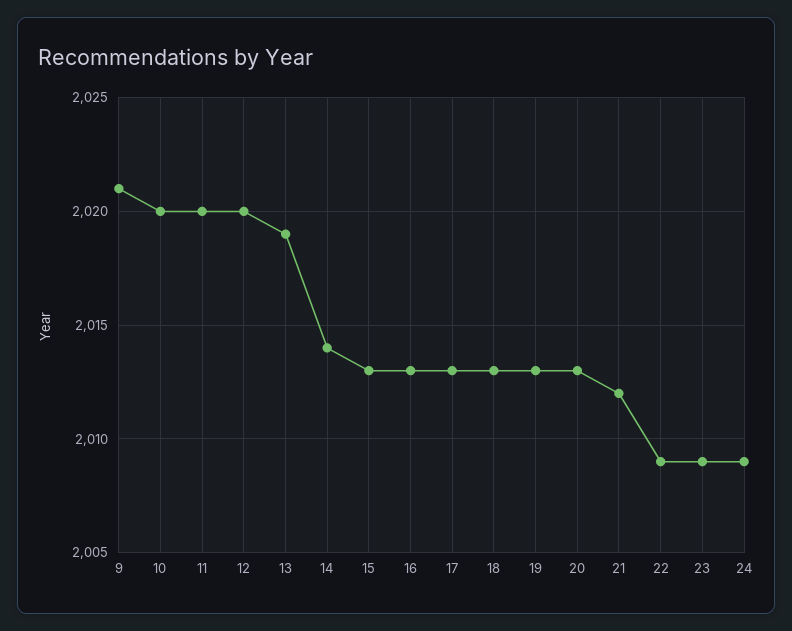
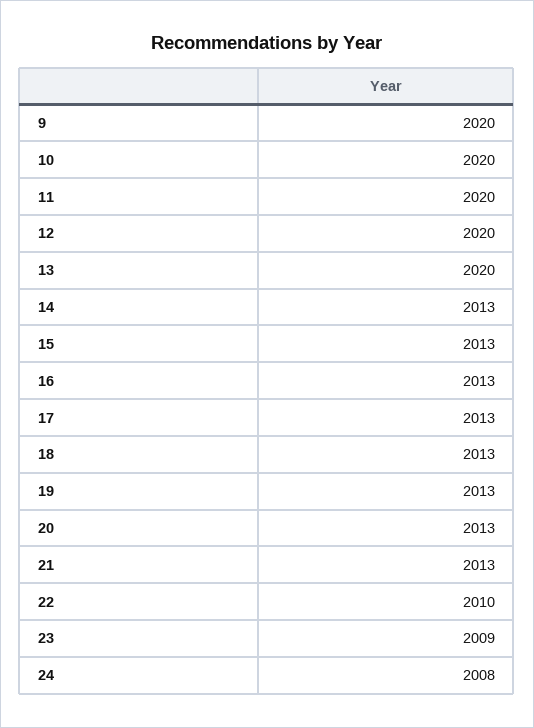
9: 2021 -> 2020
13: 2019 -> 2020
14: 2014 -> 2013
21: 2012 -> 2013
22: 2009 -> 2010
24: 2009 -> 2008

